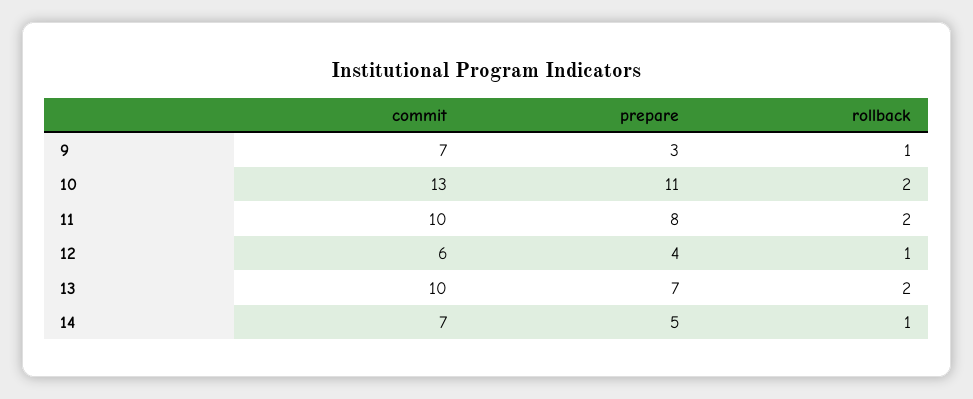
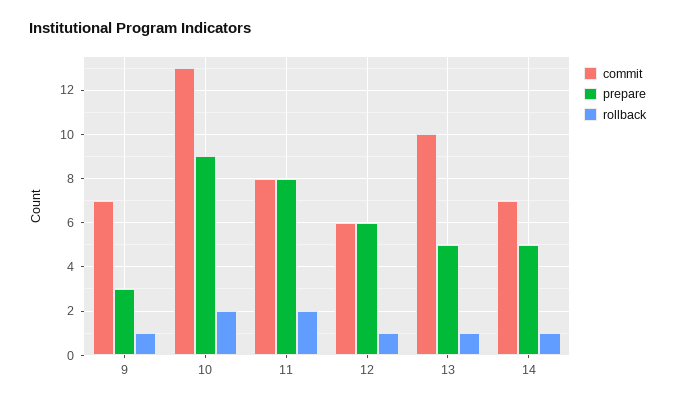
prepare, 10: 11 -> 9
commit, 11: 10 -> 8
prepare, 12: 4 -> 6
prepare, 13: 7 -> 5
rollback, 13: 2 -> 1

